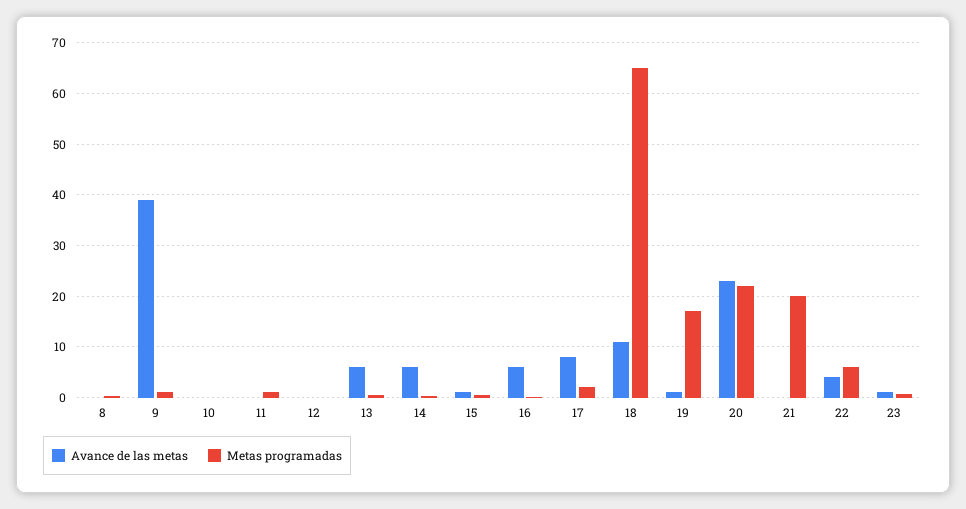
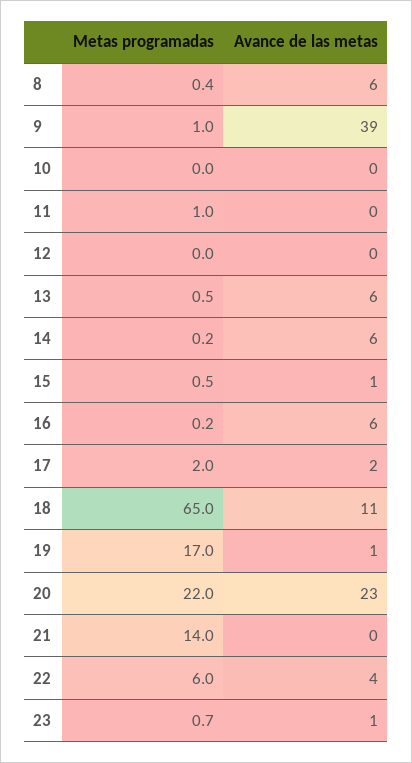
Avance de las metas, 8: 0 -> 6
Avance de las metas, 17: 8 -> 2
Metas programadas, 21: 20 -> 14

